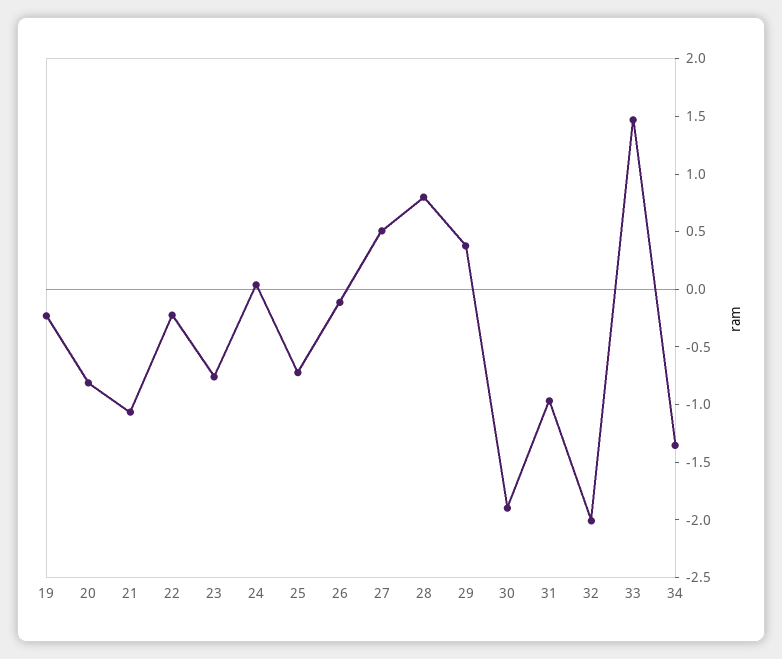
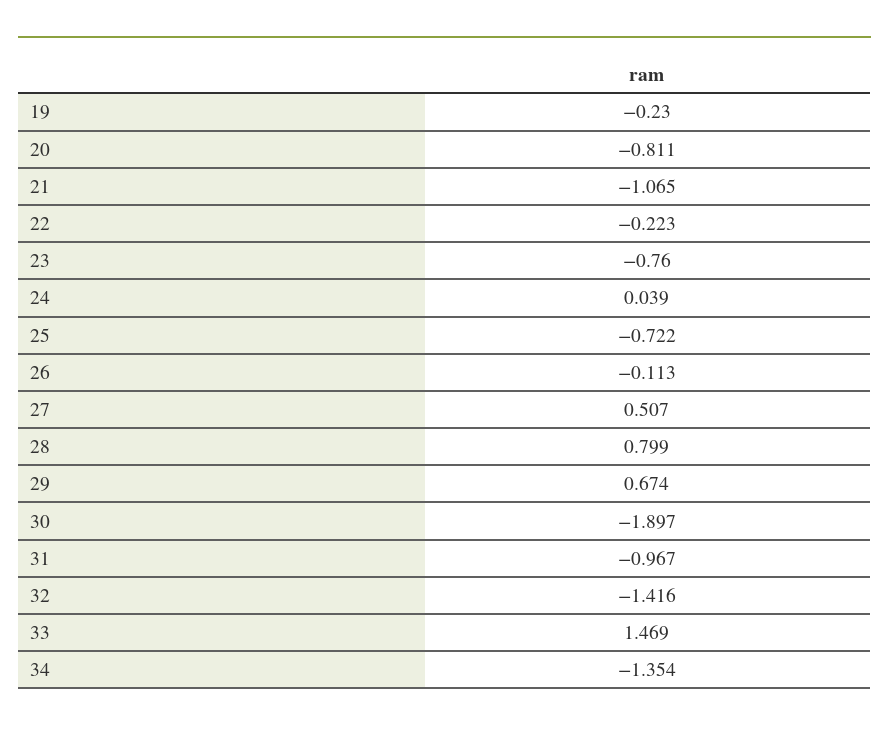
29: 0.4 -> 0.674
32: -2 -> -1.416

